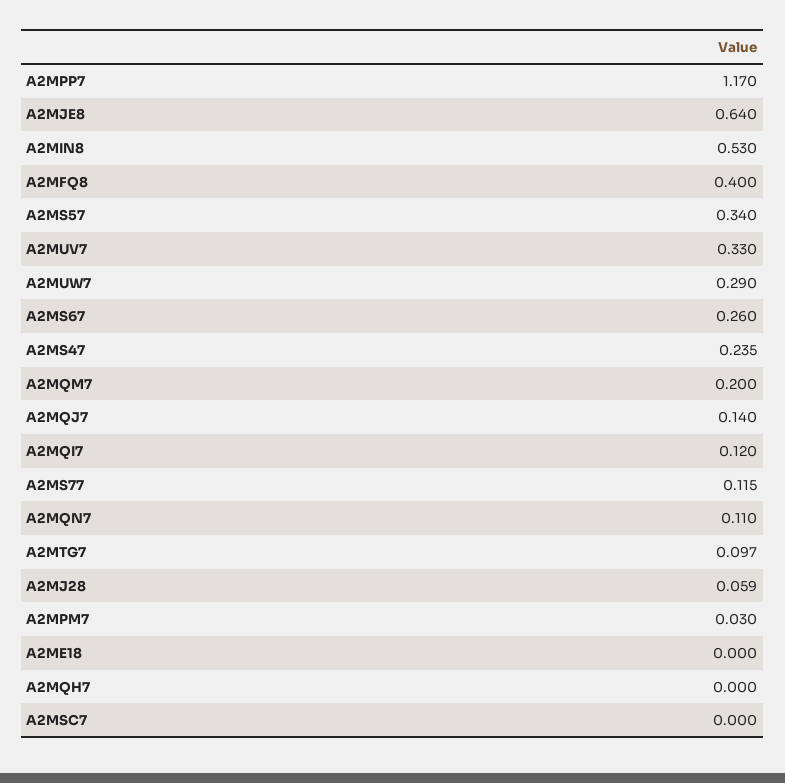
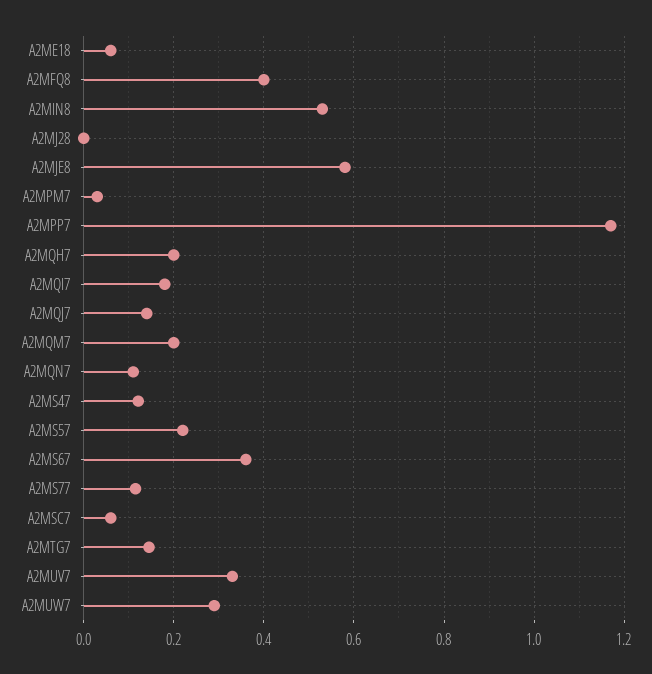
A2MJE8: 0.64 -> 0.58
A2MS57: 0.34 -> 0.22
A2MS67: 0.26 -> 0.36
A2MS47: 0.235 -> 0.12
A2MQI7: 0.12 -> 0.18
A2MTG7: 0.097 -> 0.14
A2MJ28: 0.059 -> 0
A2ME18: 0 -> 0.06
A2MQH7: 0 -> 0.2
A2MSC7: 0 -> 0.06

